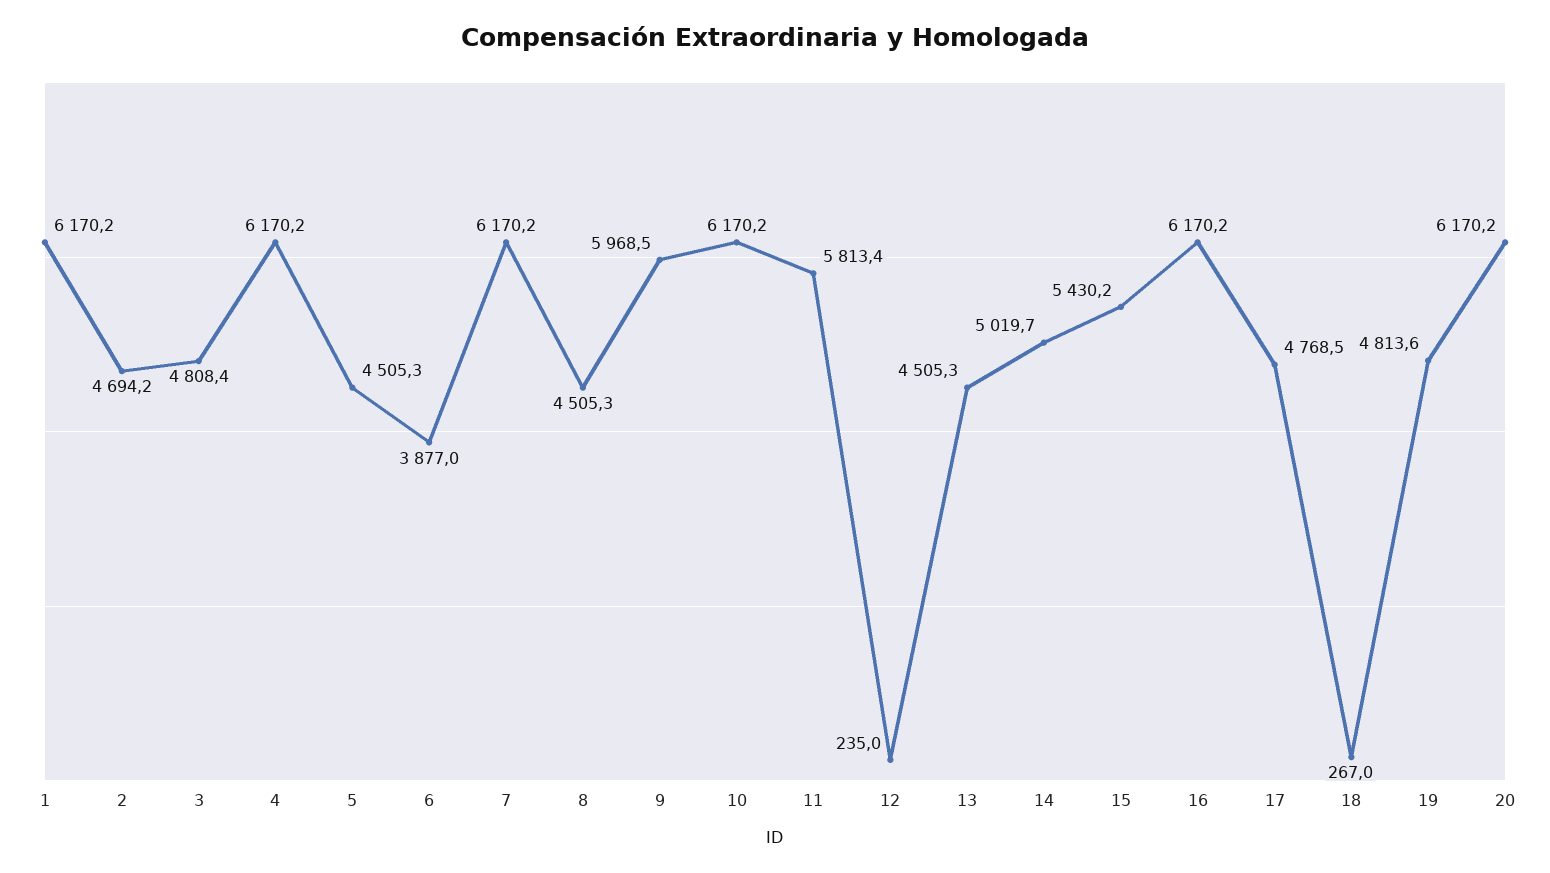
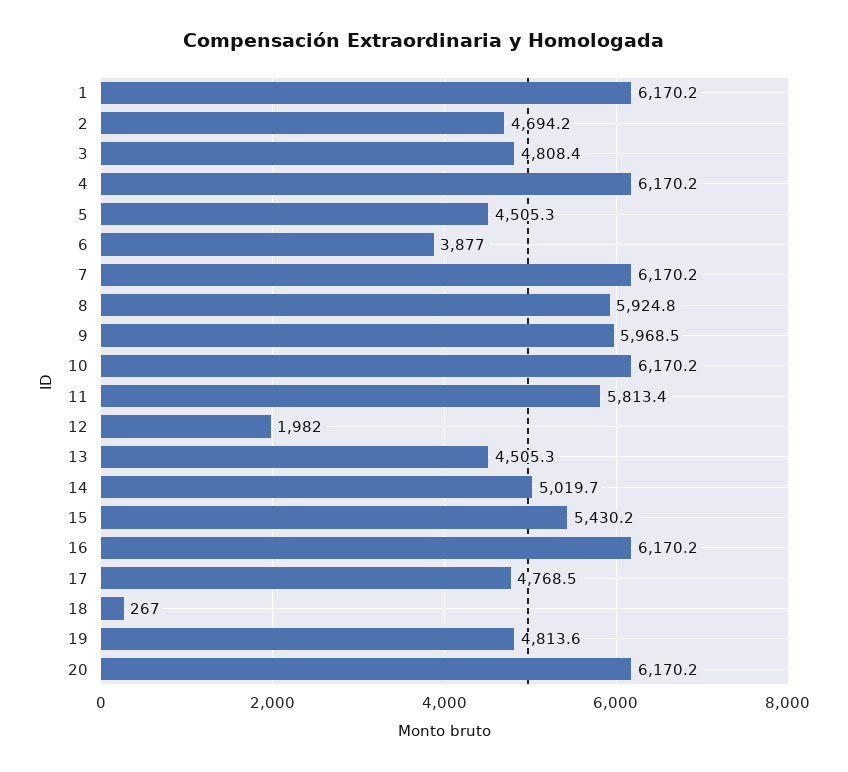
8: 4505.3 -> 5924.8
12: 235 -> 1982

